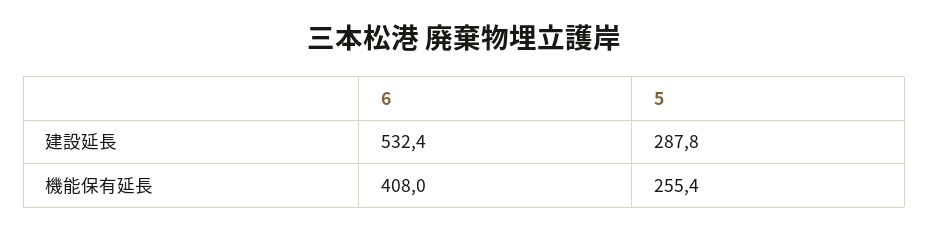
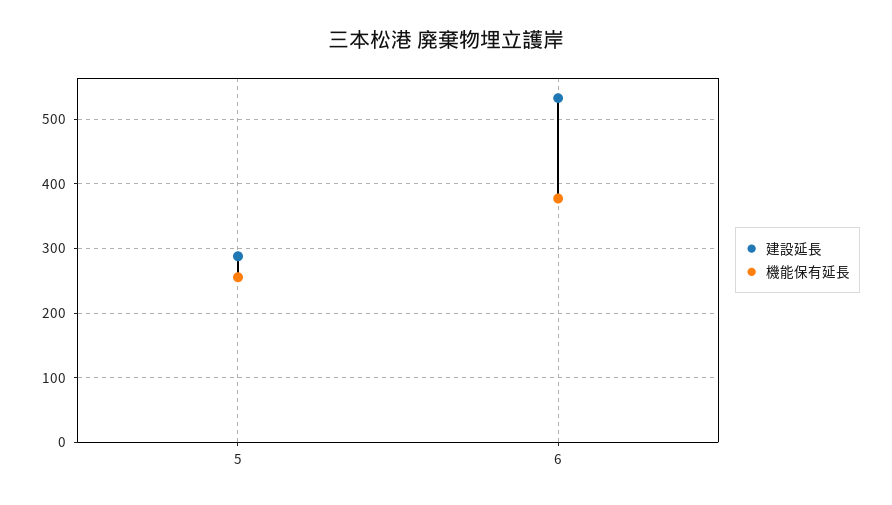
機能保有延長, 6: 408 -> 380

